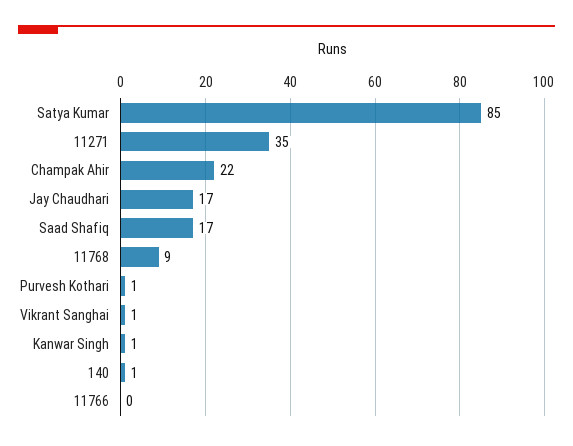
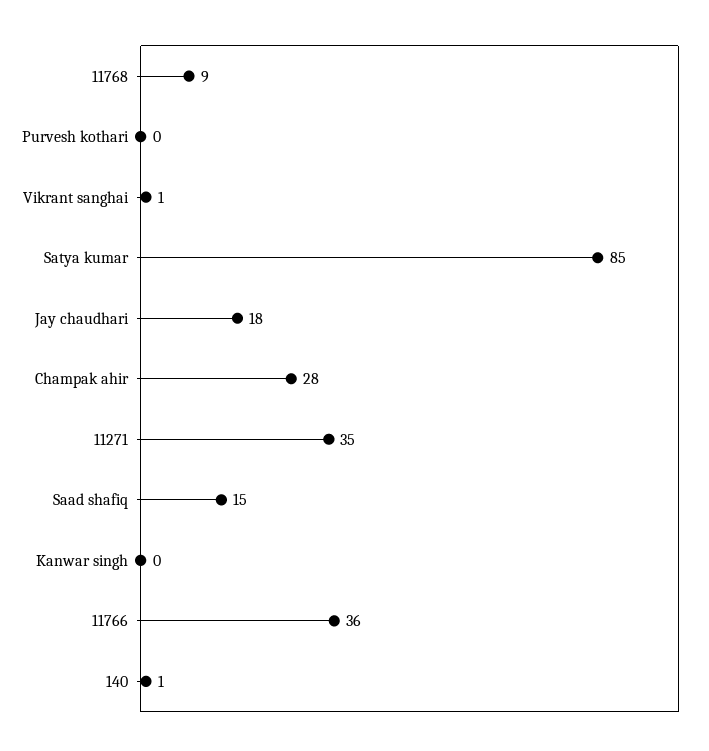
Champak Ahir: 22 -> 28
Jay Chaudhari: 17 -> 18
Saad Shafiq: 17 -> 15
Purvesh Kothari: 1 -> 0
Kanwar Singh: 1 -> 0
11766: 0 -> 36

